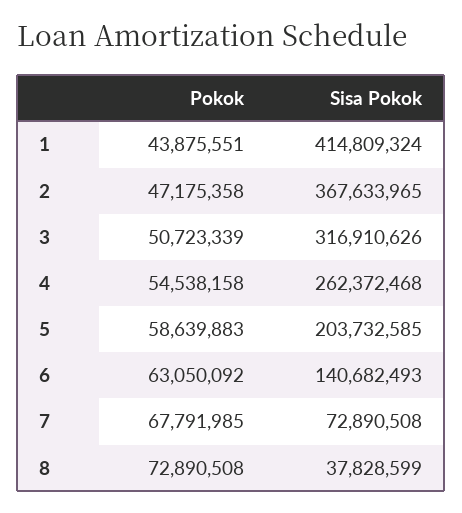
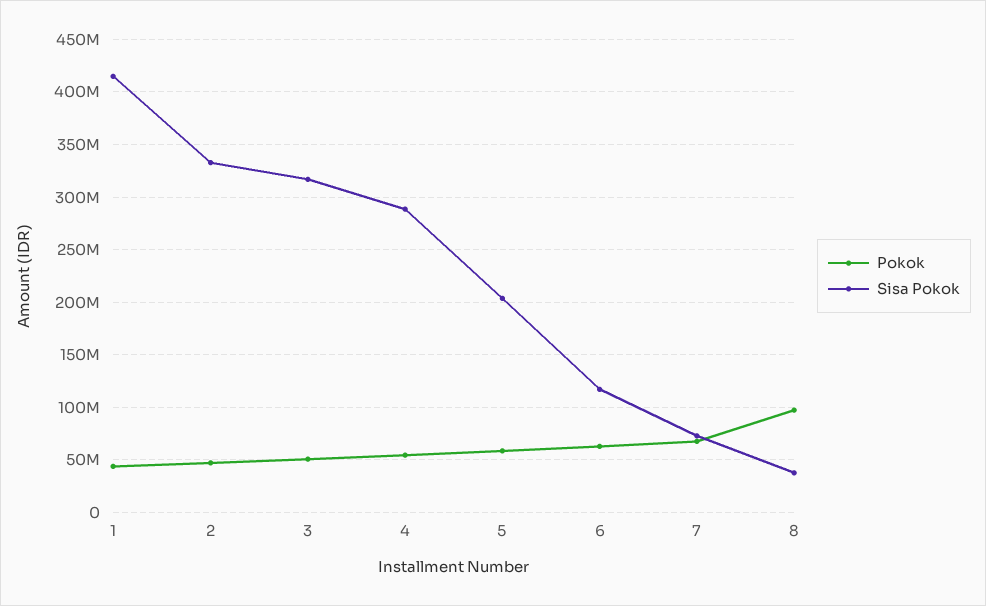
Sisa Pokok, 2: 367633965 -> 330000000
Sisa Pokok, 4: 262372468 -> 290000000
Sisa Pokok, 6: 140682493 -> 120000000
Pokok, 8: 72890508 -> 100000000

